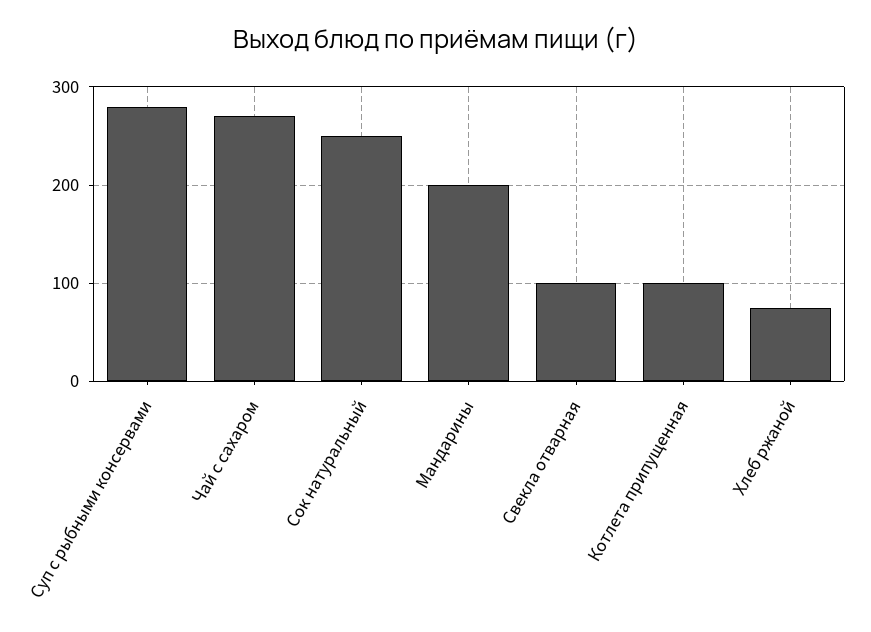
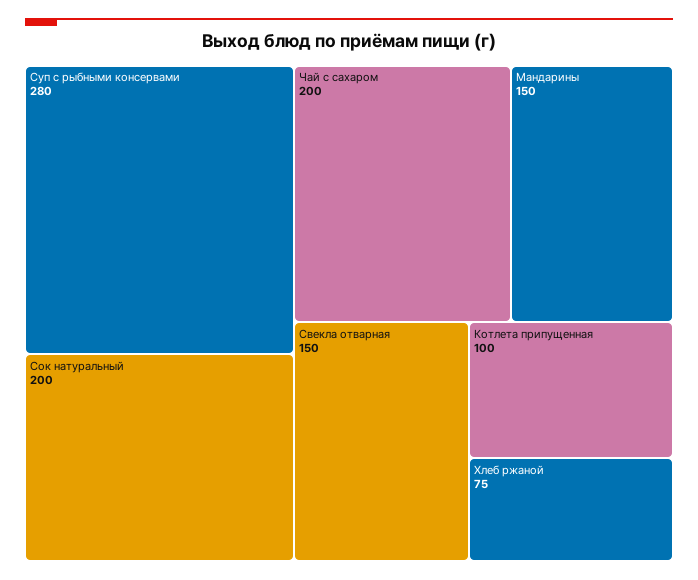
Чай с сахаром: 270 -> 200
Сок натуральный: 250 -> 200
Мандарины: 200 -> 150
Свекла отварная: 100 -> 150

